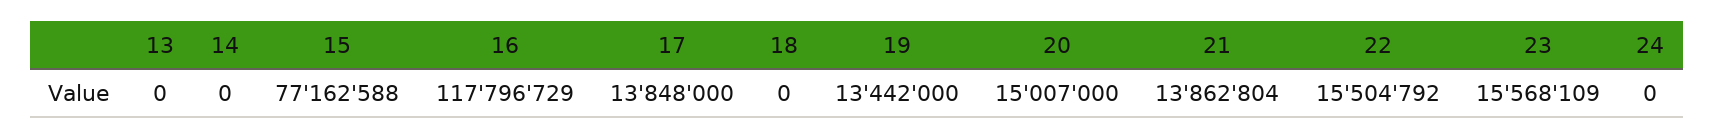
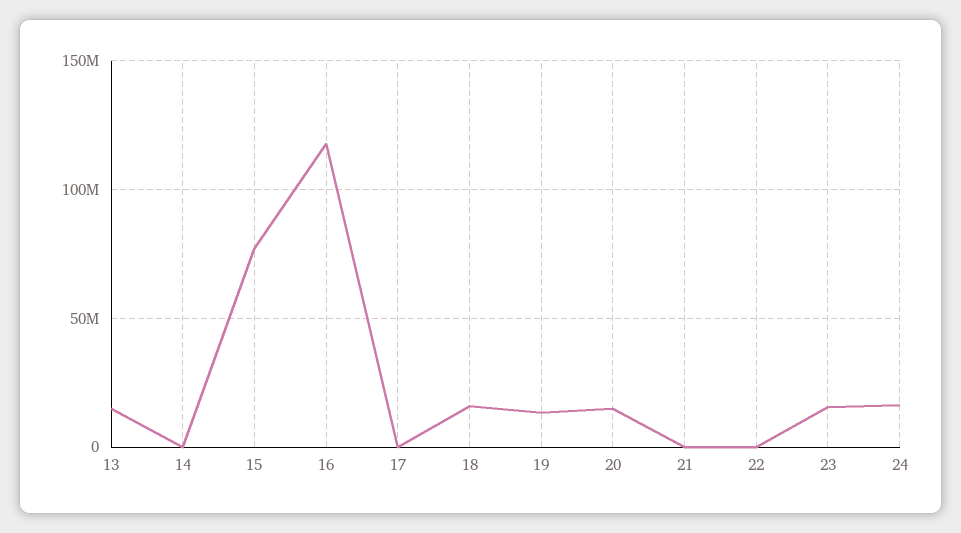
13: 0 -> 15000000
17: 13848000 -> 0
18: 0 -> 15000000
21: 13862804 -> 0
22: 15504792 -> 0
24: 0 -> 15000000

